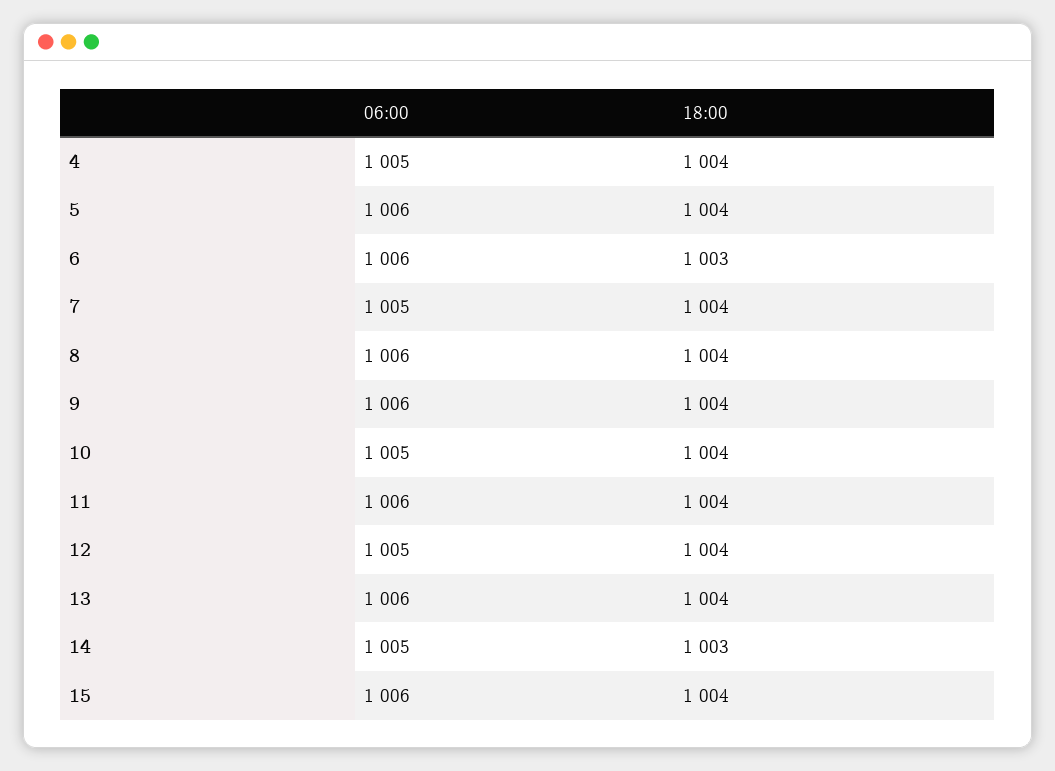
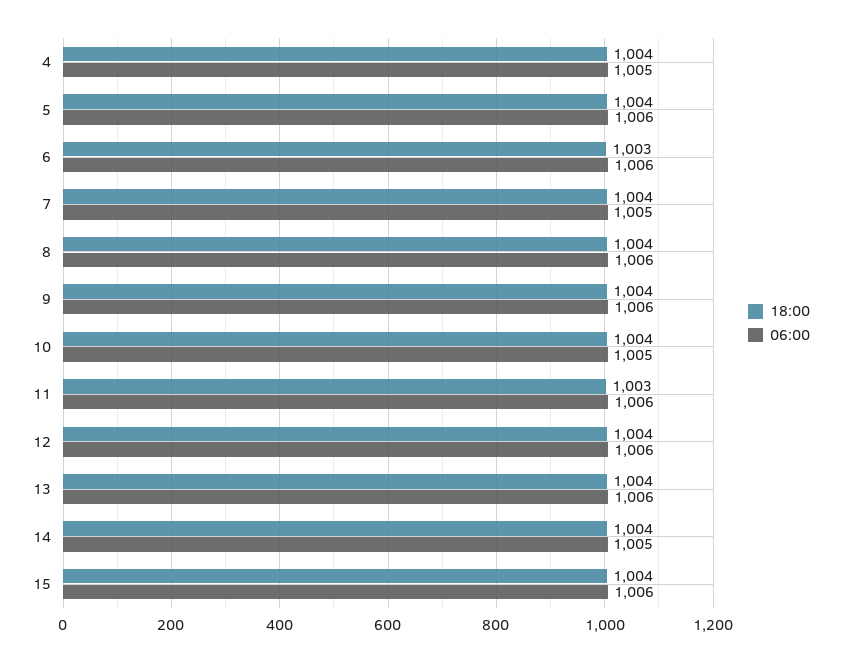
18:00, 11: 1004 -> 1003
06:00, 12: 1005 -> 1006
18:00, 14: 1003 -> 1004

